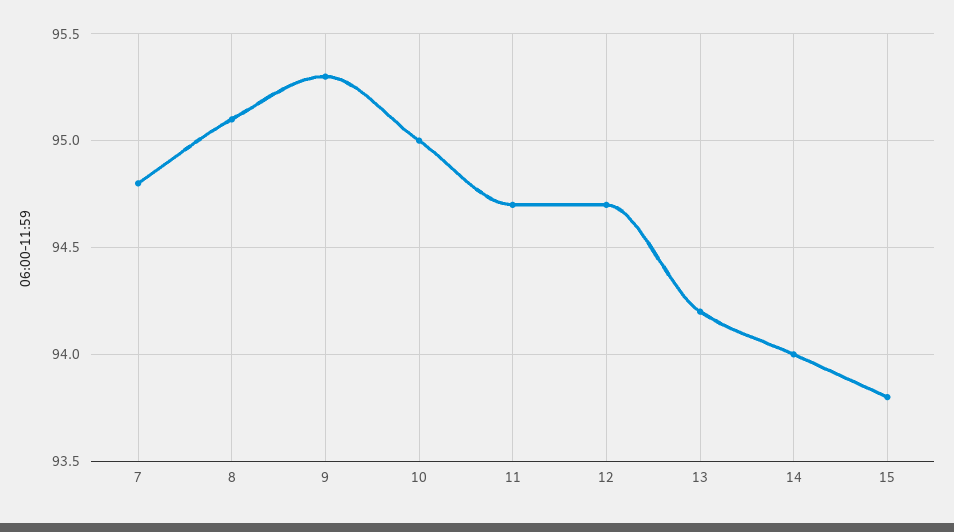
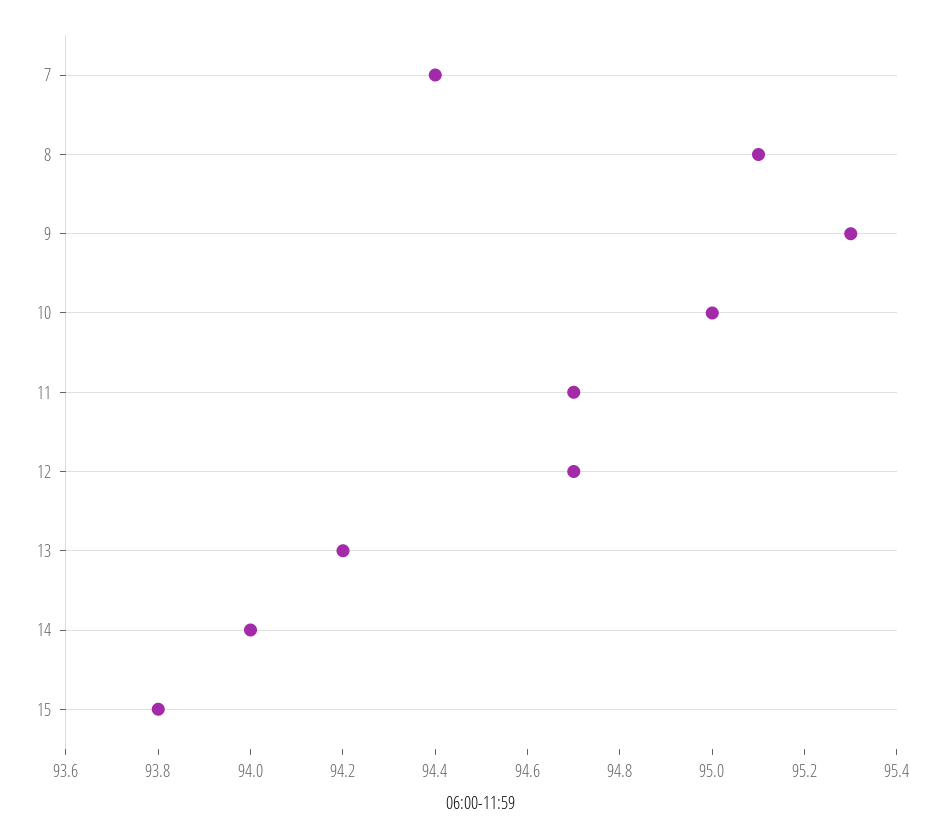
7: 94.8 -> 94.4

